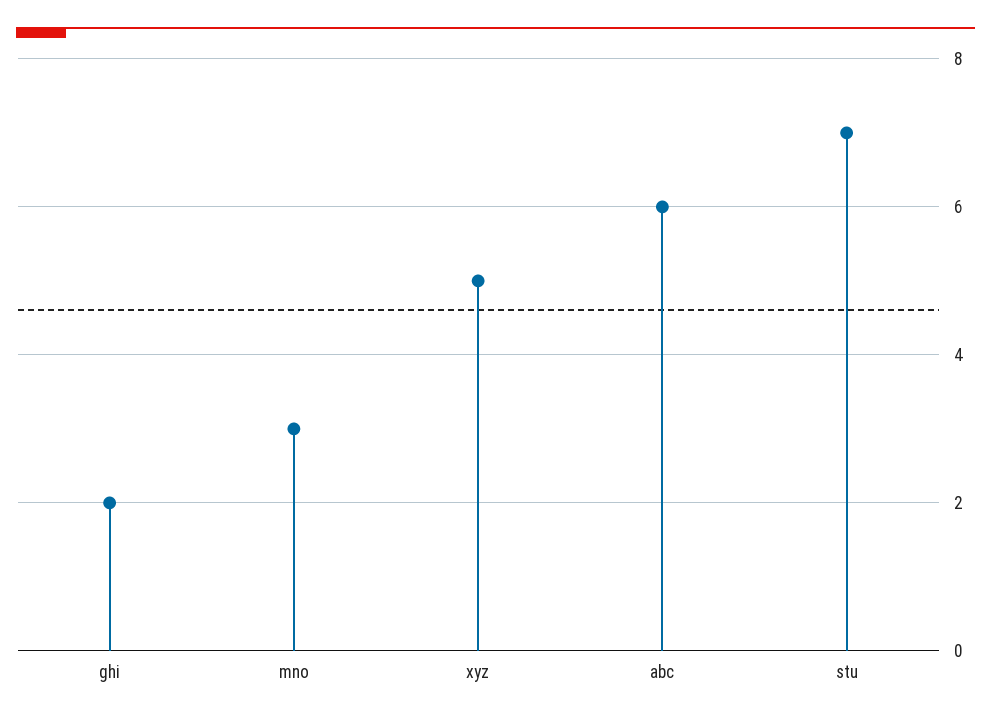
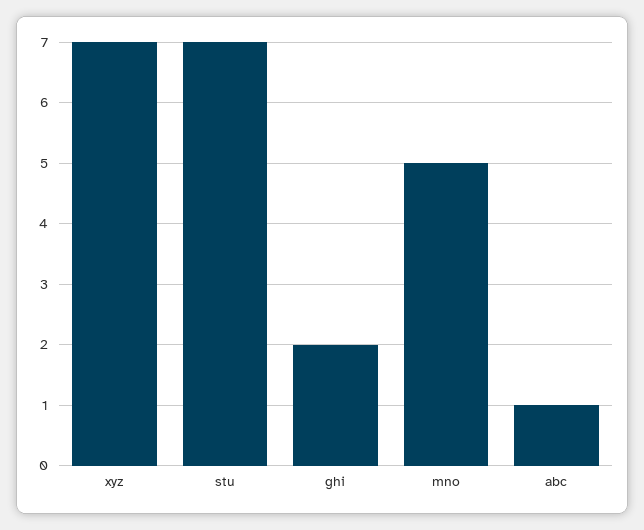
mno: 3 -> 5
xyz: 5 -> 7
abc: 6 -> 1

